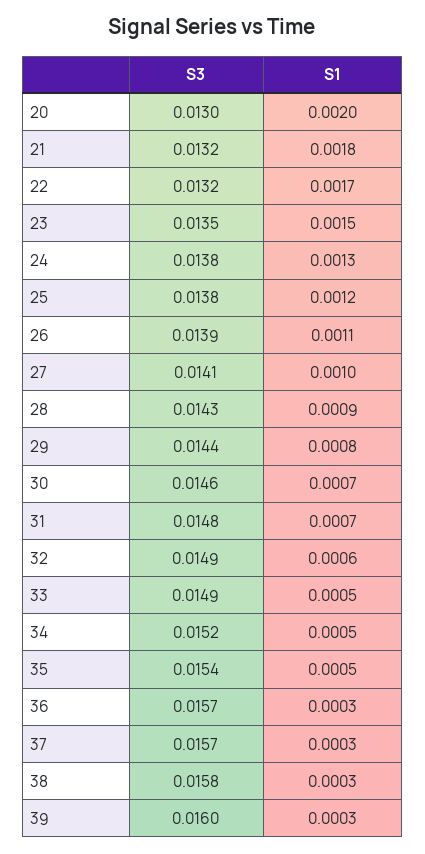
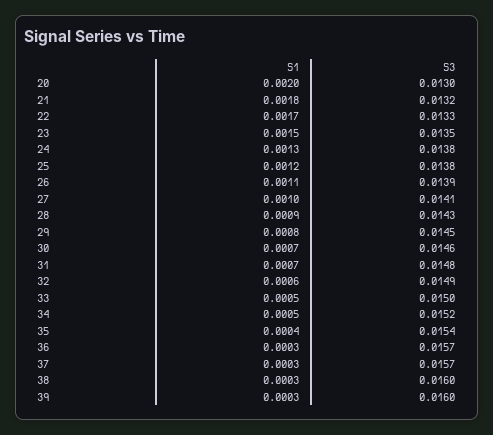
S3, 22: 0.0132 -> 0.0133
S3, 29: 0.0144 -> 0.0145
S3, 33: 0.0149 -> 0.015
S1, 35: 0.0005 -> 0.0004
S3, 38: 0.0158 -> 0.016

